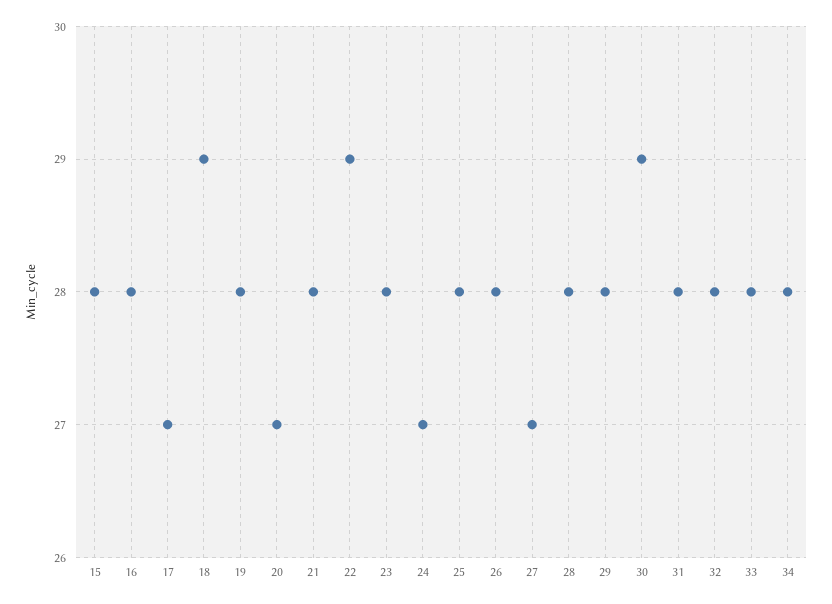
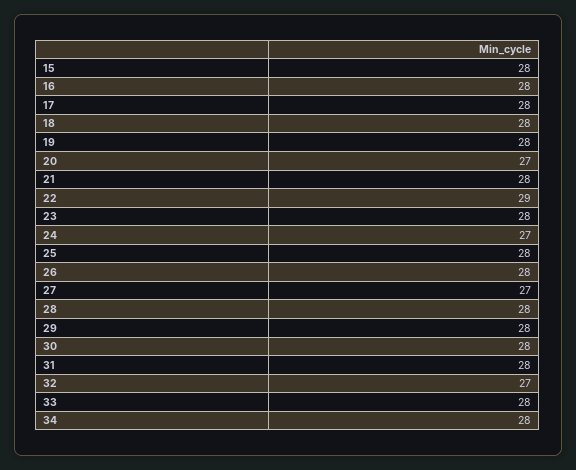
17: 27 -> 28
18: 29 -> 28
30: 29 -> 28
32: 28 -> 27

